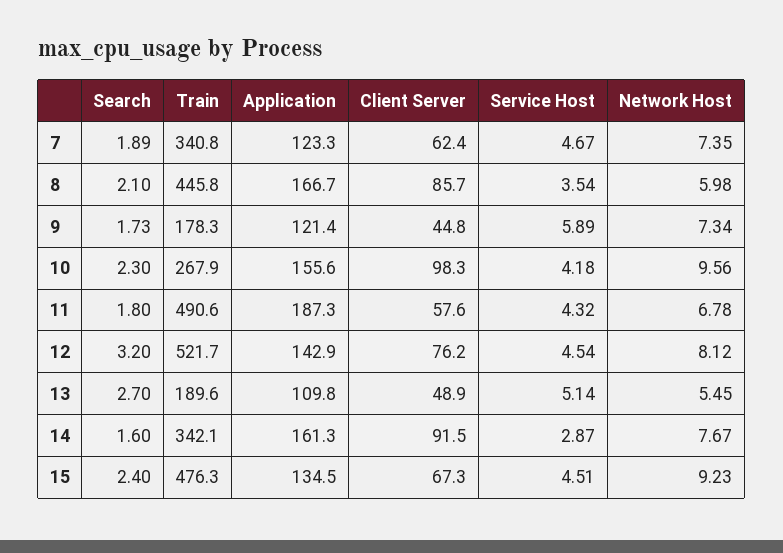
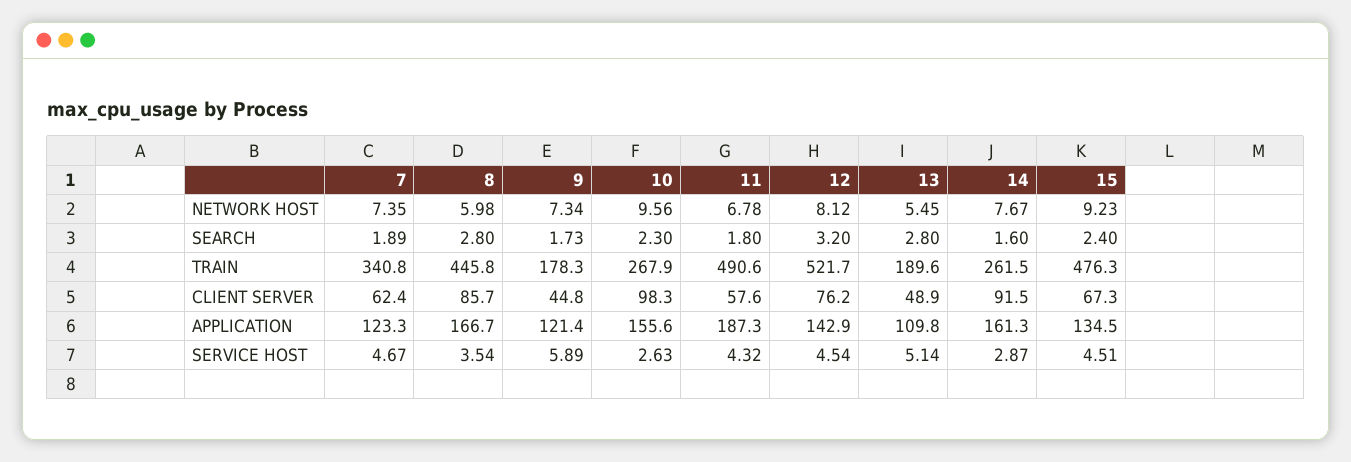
Search, 8: 2.1 -> 2.8
Service Host, 10: 4.18 -> 2.63
Search, 13: 2.7 -> 2.8
Train, 14: 342.1 -> 261.5

